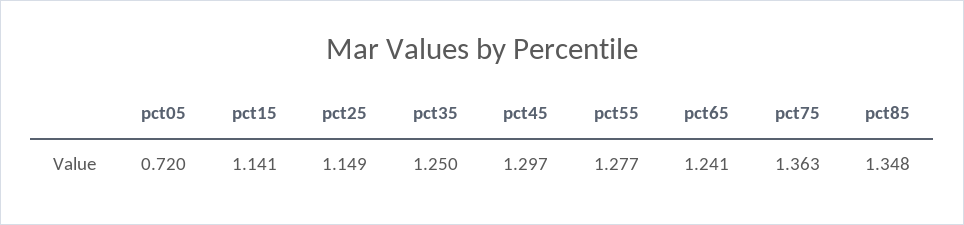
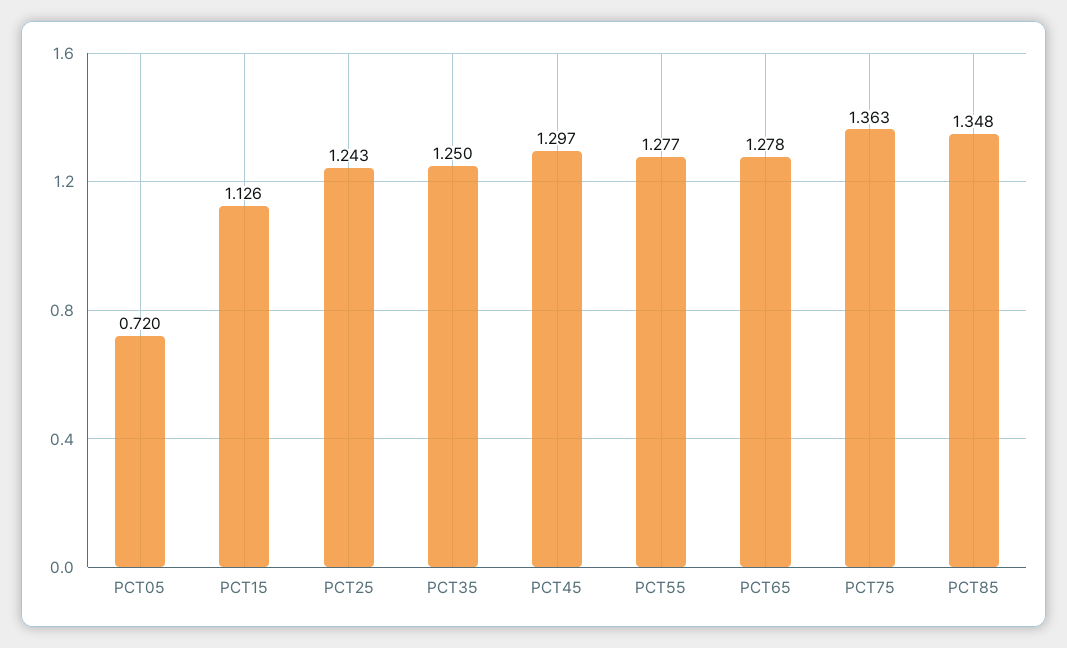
pct15: 1.141 -> 1.126
pct25: 1.149 -> 1.243
pct65: 1.241 -> 1.278

